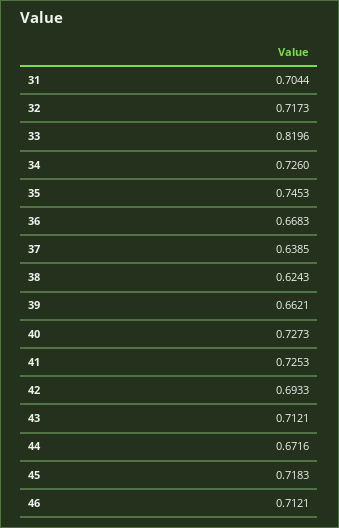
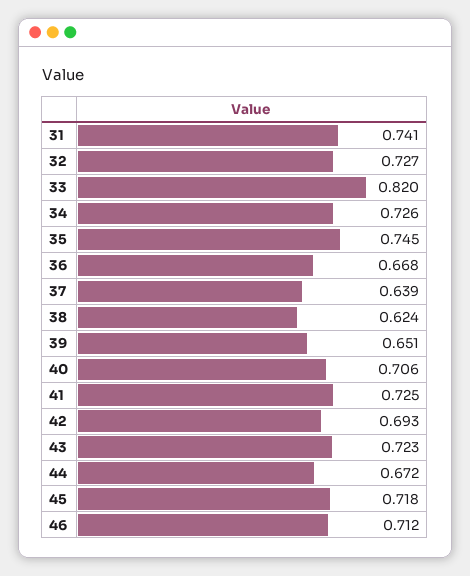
31: 0.7044 -> 0.741
32: 0.7173 -> 0.727
39: 0.6621 -> 0.651
40: 0.7273 -> 0.706
43: 0.7121 -> 0.723

